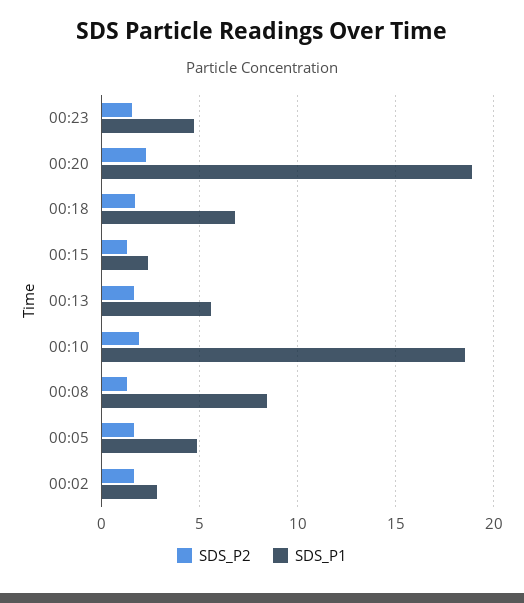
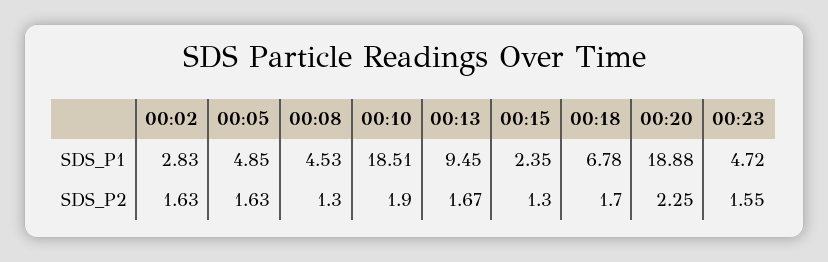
SDS_P1, 00:13: 5.5 -> 9.45
SDS_P1, 00:08: 8.5 -> 4.53

